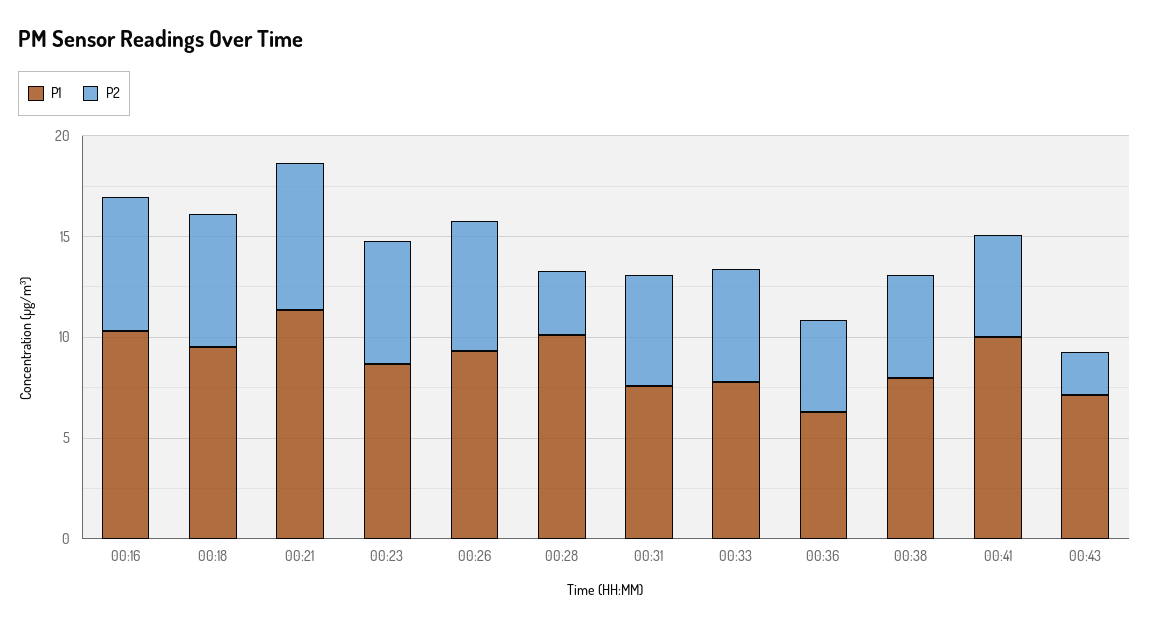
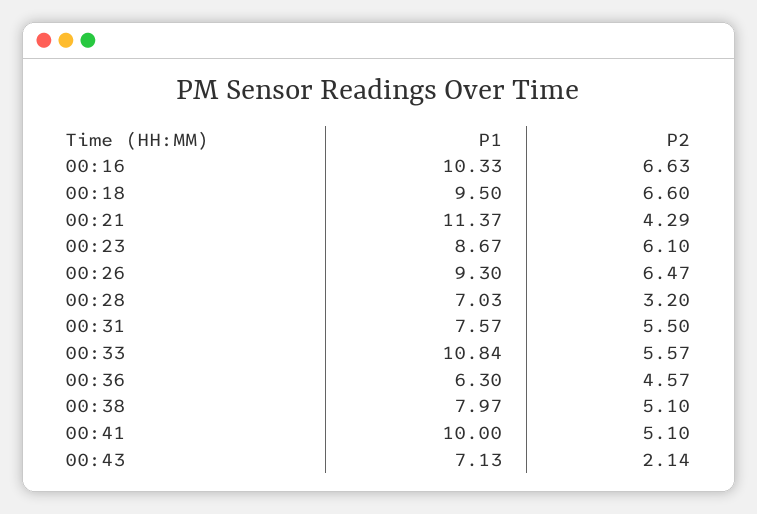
P2, 00:21: 7 -> 4.29
P1, 00:28: 10 -> 7.03
P1, 00:33: 8 -> 10.84

